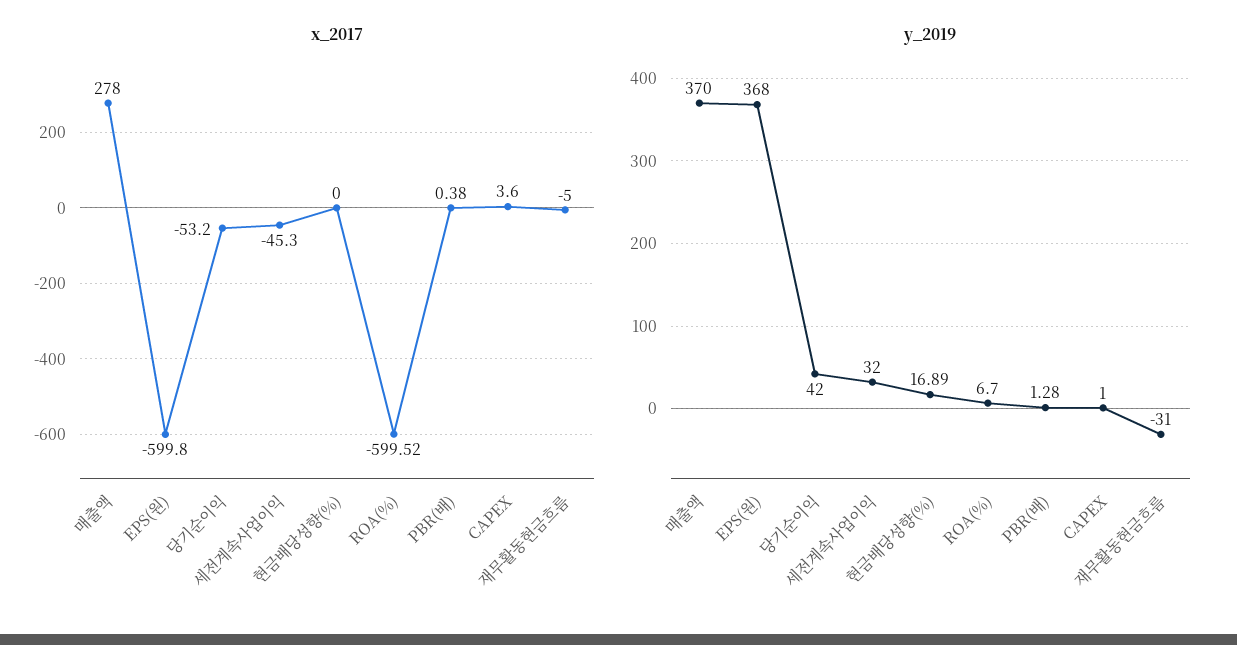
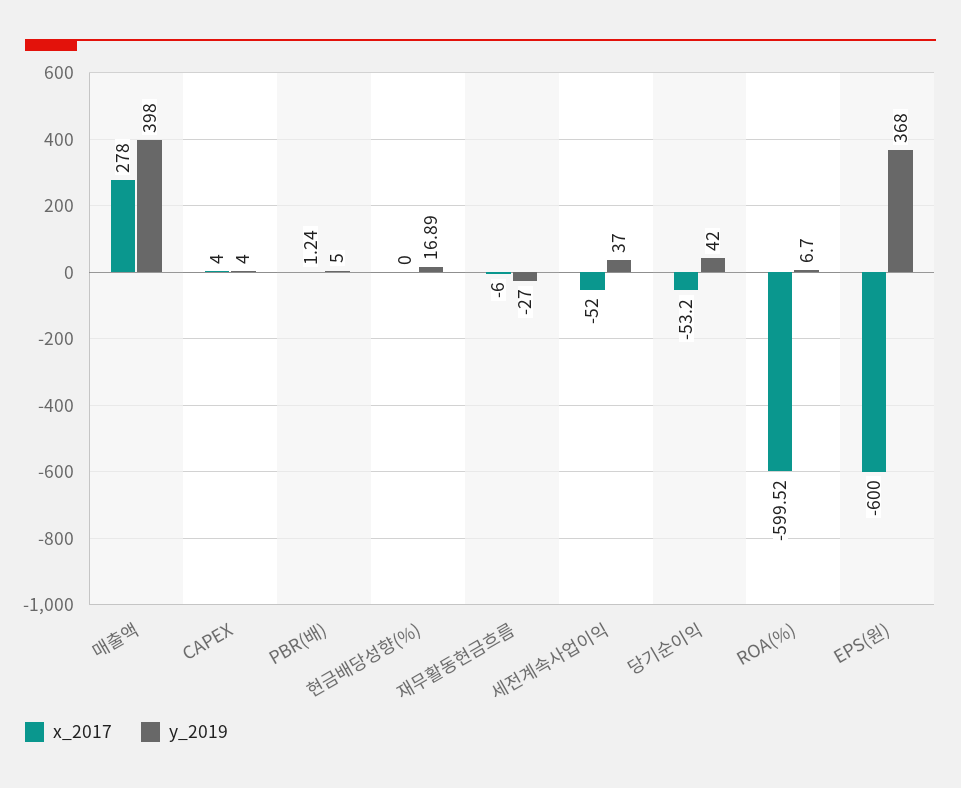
x_2017, EPS(원): -599.8 -> -600
x_2017, 세전계속사업이익: -45.3 -> -52
x_2017, PBR(배): 0.38 -> 1.24
x_2017, CAPEX: 3.6 -> 4
x_2017, 재무활동현금흐름: -5 -> -6
y_2019, 매출액: 370 -> 398
y_2019, 세전계속사업이익: 32 -> 37
y_2019, PBR(배): 1.28 -> 5
y_2019, CAPEX: 1 -> 4
y_2019, 재무활동현금흐름: -31 -> -27

